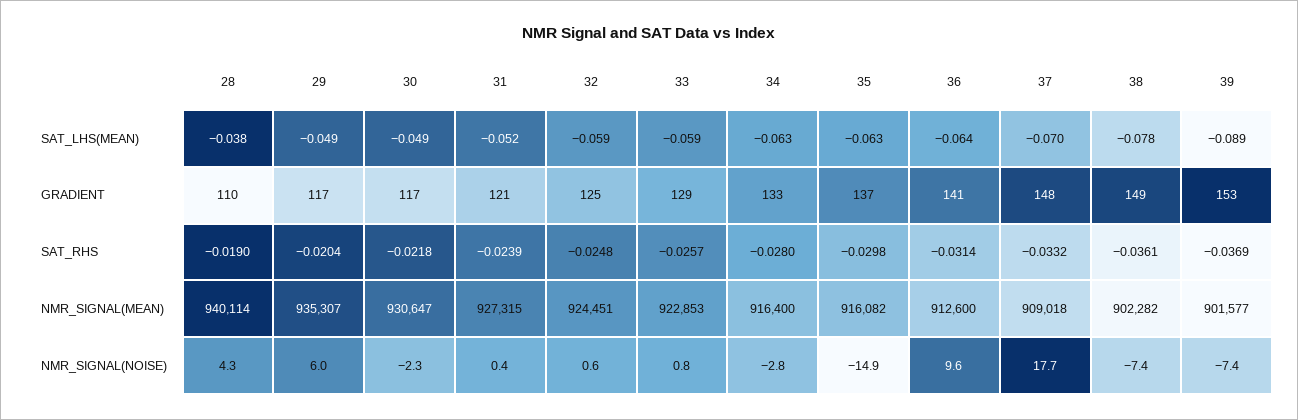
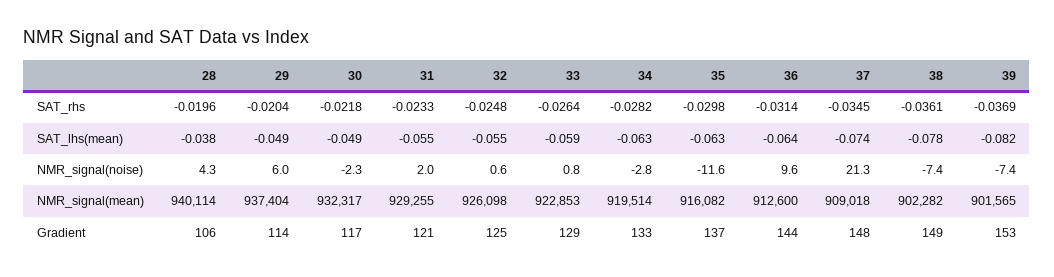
31, SAT_LHS(MEAN): -0.052 -> -0.055
32, SAT_LHS(MEAN): -0.059 -> -0.055
37, SAT_LHS(MEAN): -0.07 -> -0.074
39, SAT_LHS(MEAN): -0.089 -> -0.082
28, GRADIENT: 110 -> 106
29, GRADIENT: 117 -> 114
36, GRADIENT: 141 -> 144
28, SAT_RHS: -0.019 -> -0.0196
31, SAT_RHS: -0.0239 -> -0.0233
33, SAT_RHS: -0.0257 -> -0.0264
34, SAT_RHS: -0.028 -> -0.0282
37, SAT_RHS: -0.0332 -> -0.0345
29, NMR_SIGNAL(MEAN): 935307 -> 937404
30, NMR_SIGNAL(MEAN): 930647 -> 932317
31, NMR_SIGNAL(MEAN): 927315 -> 929255
32, NMR_SIGNAL(MEAN): 924451 -> 926098
34, NMR_SIGNAL(MEAN): 916400 -> 919514
39, NMR_SIGNAL(MEAN): 901577 -> 901565
31, NMR_SIGNAL(NOISE): 0.4 -> 2
35, NMR_SIGNAL(NOISE): -14.9 -> -11.6
37, NMR_SIGNAL(NOISE): 17.7 -> 21.3

